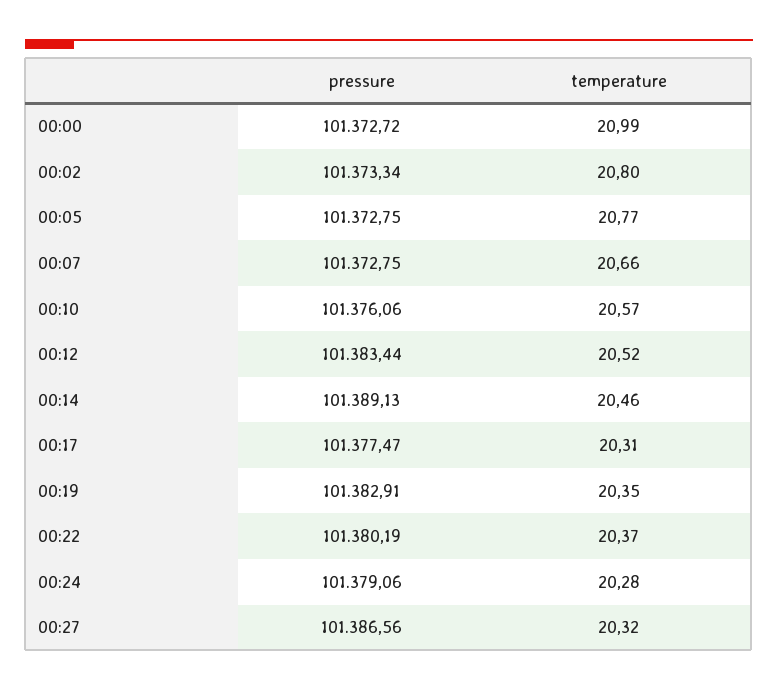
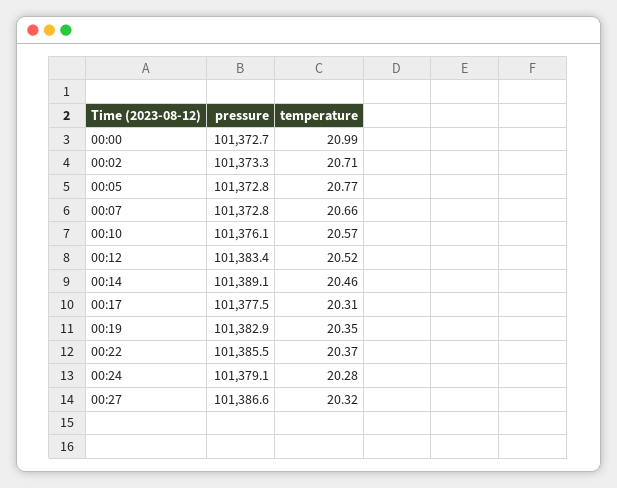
temperature, 00:02: 20.8 -> 20.71
pressure, 00:22: 101380.19 -> 101385.5

